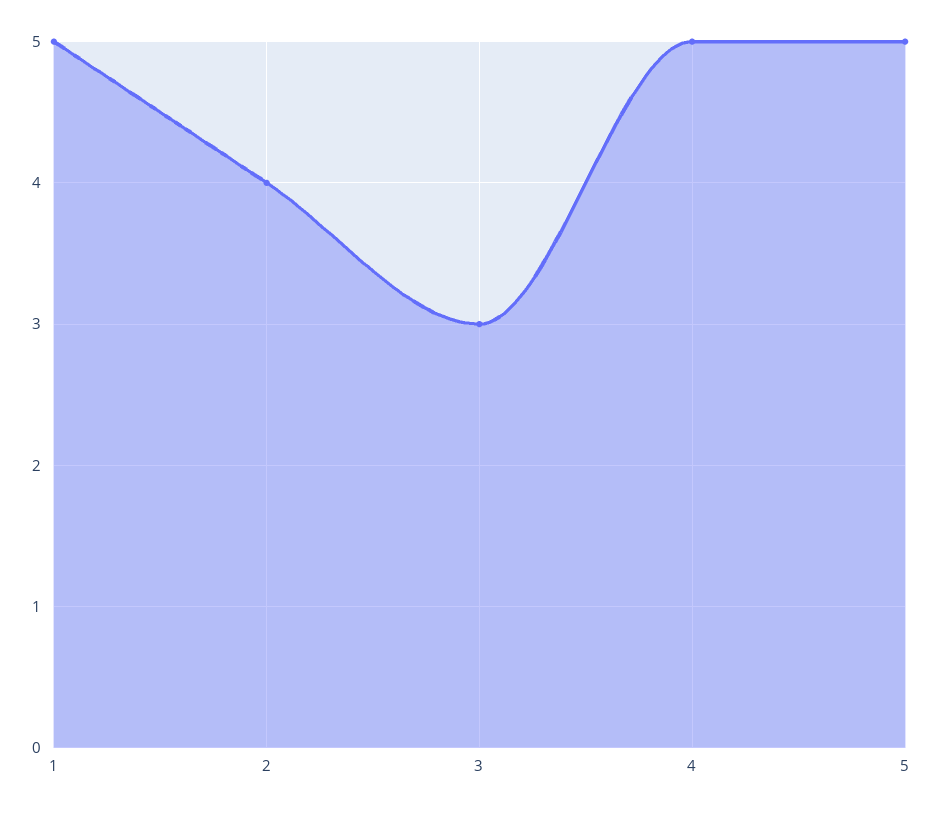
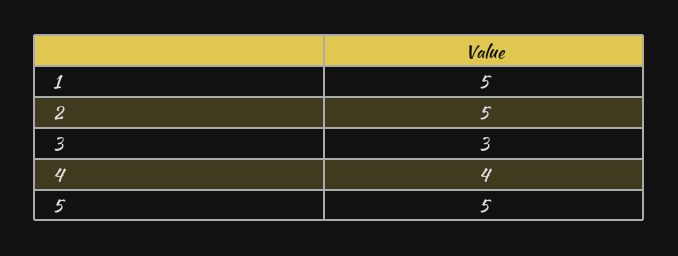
2: 4 -> 5
4: 5 -> 4

